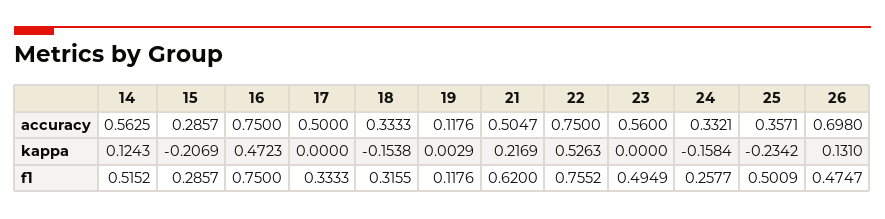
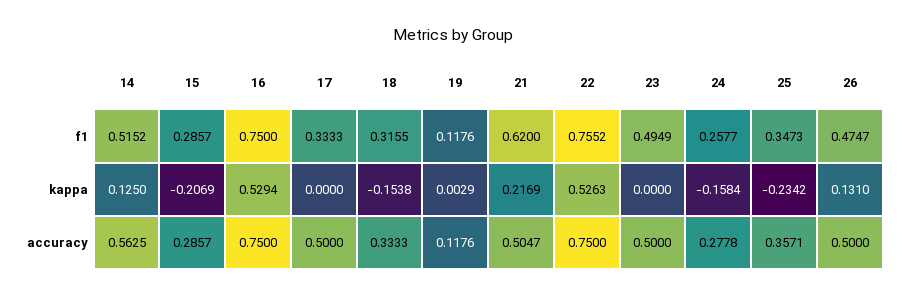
23, accuracy: 0.56 -> 0.5
24, accuracy: 0.3321 -> 0.2778
26, accuracy: 0.698 -> 0.5
14, kappa: 0.1243 -> 0.125
16, kappa: 0.4723 -> 0.5294
25, f1: 0.5009 -> 0.3473

